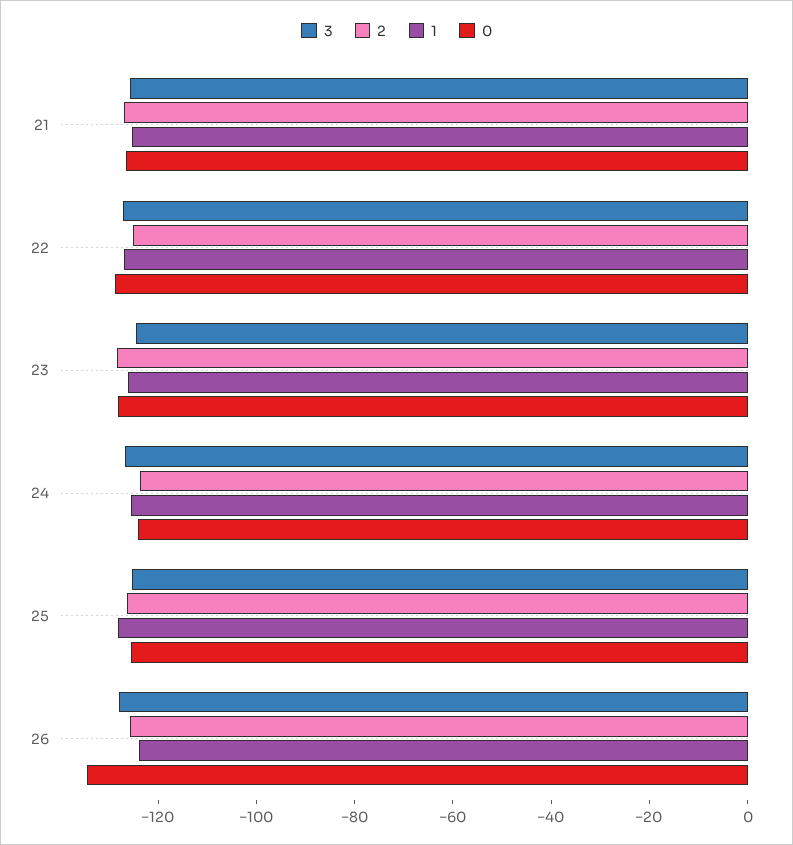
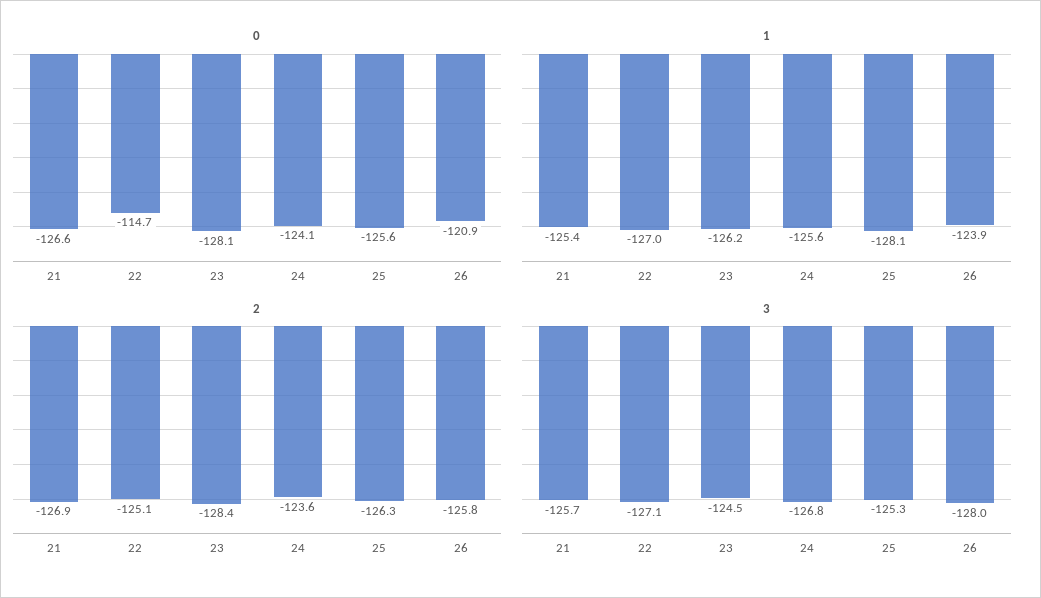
0, 22: -130 -> -114.7
0, 26: -135 -> -120.9

